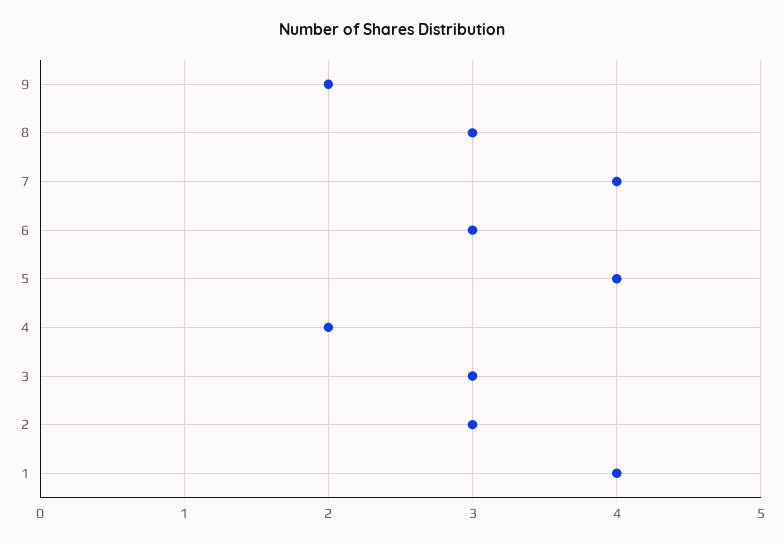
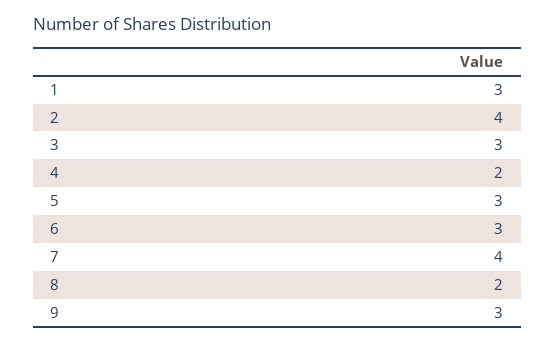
9: 2 -> 3
8: 3 -> 2
5: 4 -> 3
2: 3 -> 4
1: 4 -> 3

